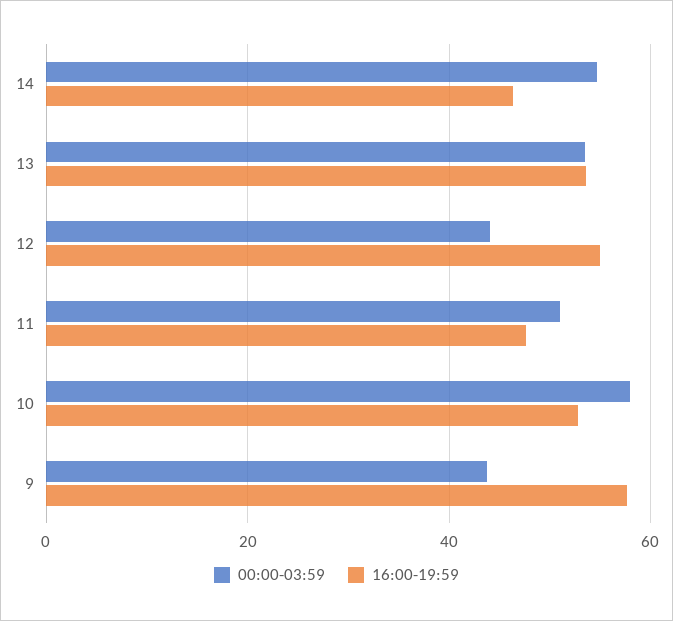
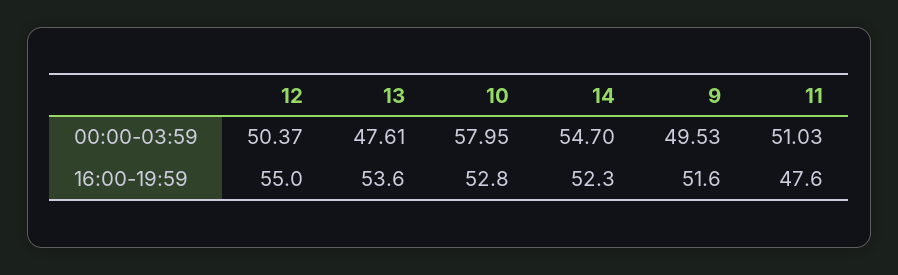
16:00-19:59, 14: 46 -> 52.3
00:00-03:59, 13: 54 -> 47.61
00:00-03:59, 12: 44 -> 50.37
00:00-03:59, 9: 44 -> 49.53
16:00-19:59, 9: 58 -> 51.6

